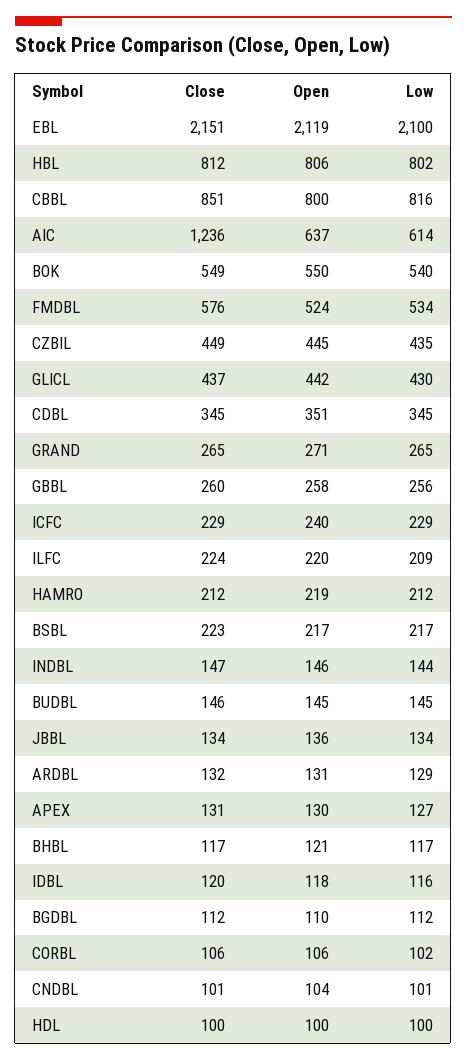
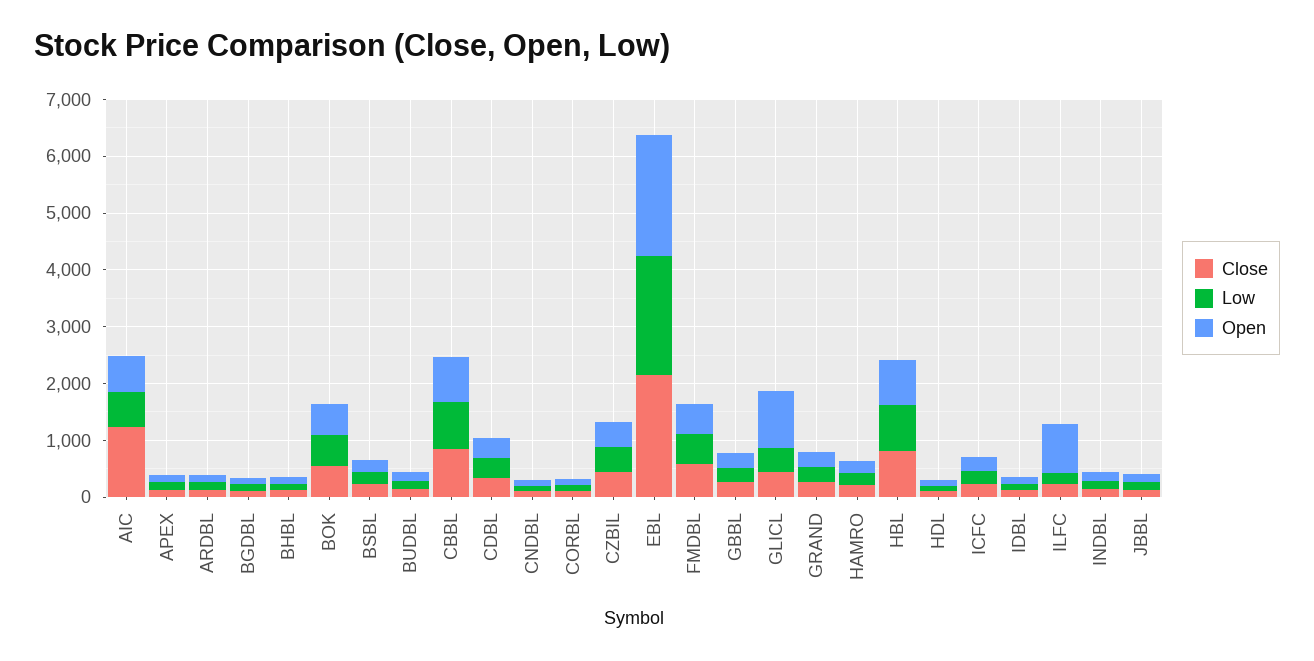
Open, GLICL: 442 -> 1000
Open, ILFC: 220 -> 800

